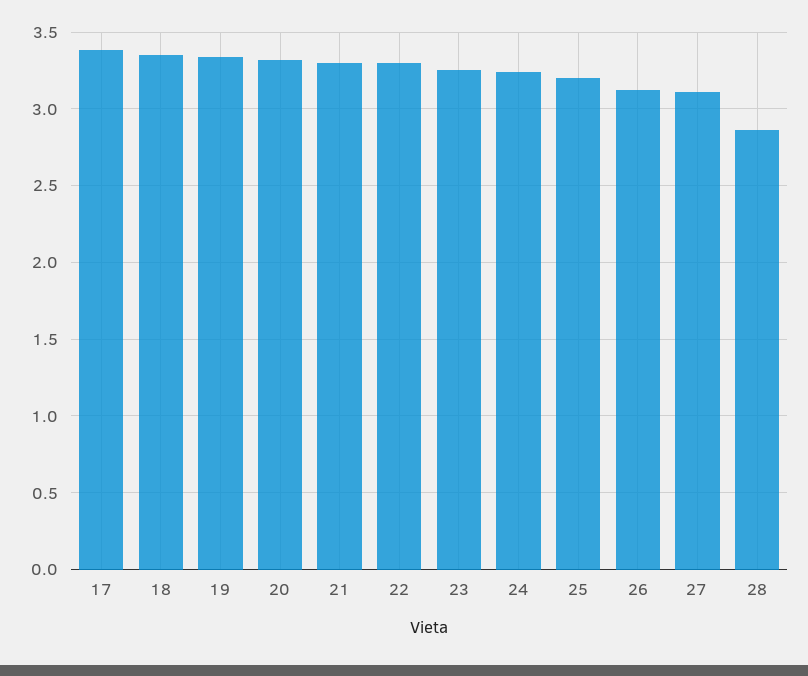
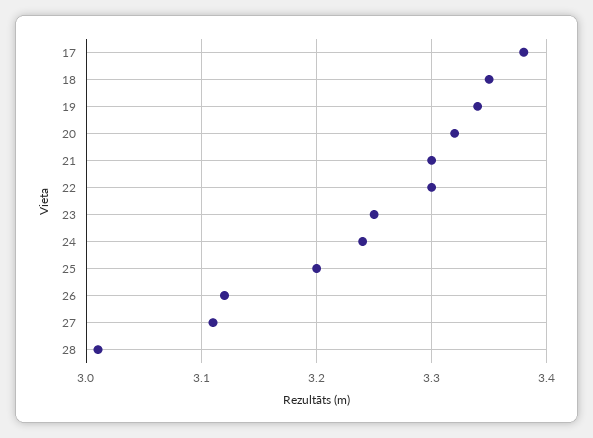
28: 2.85 -> 3.01

